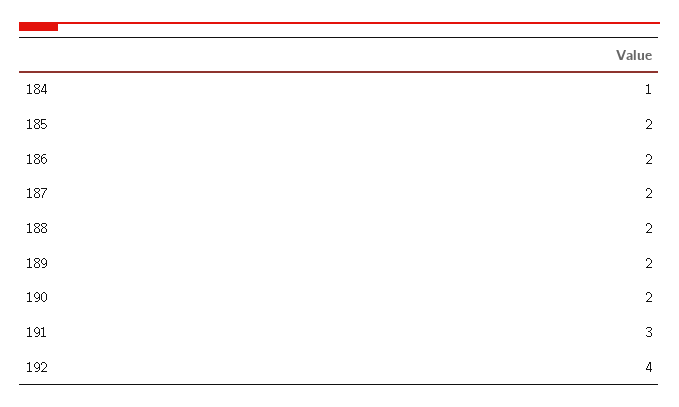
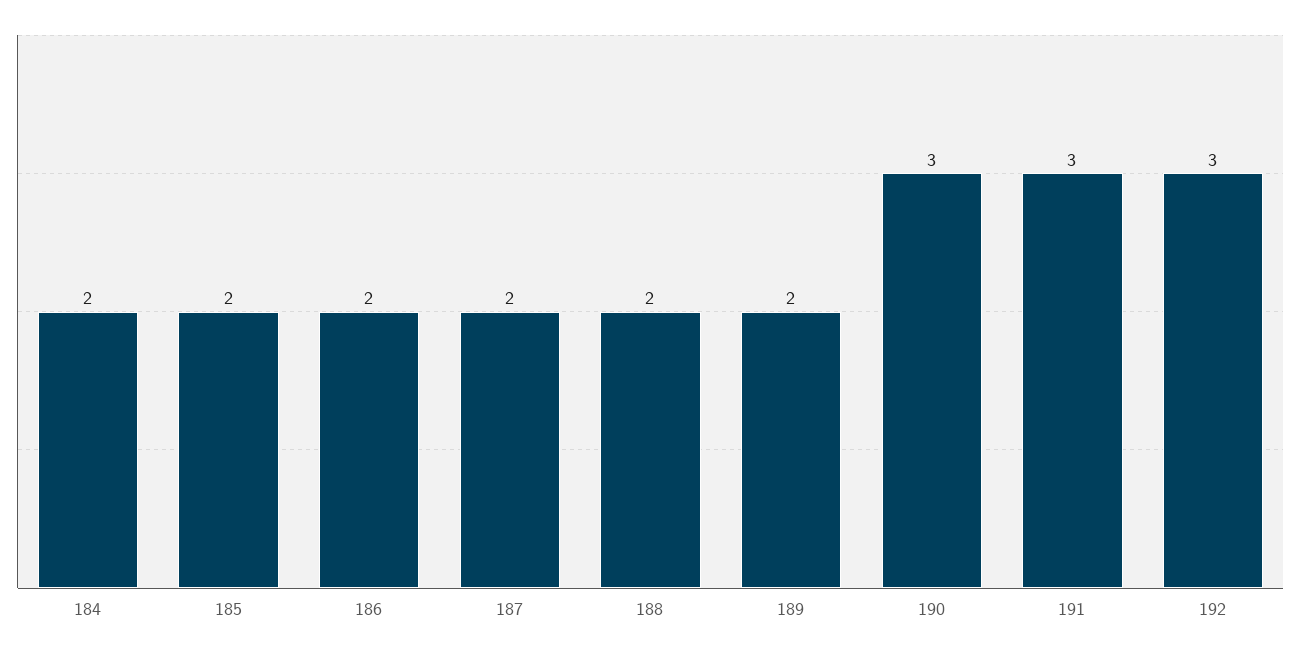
184: 1 -> 2
190: 2 -> 3
192: 4 -> 3

